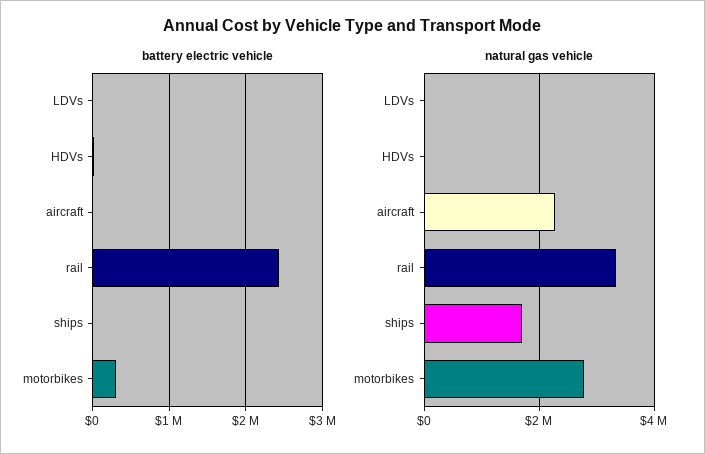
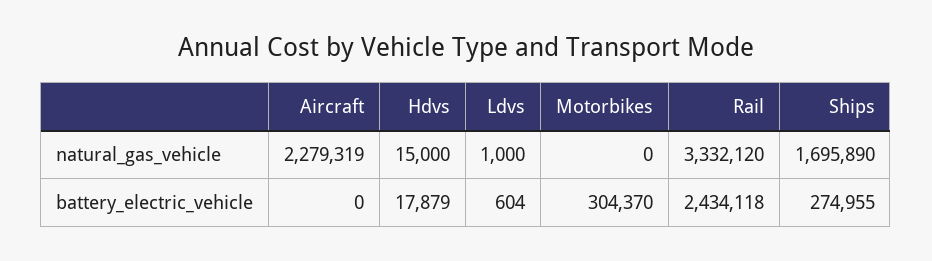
battery electric vehicle, ships: 0 -> 274955
natural gas vehicle, motorbikes: 2800000 -> 0

